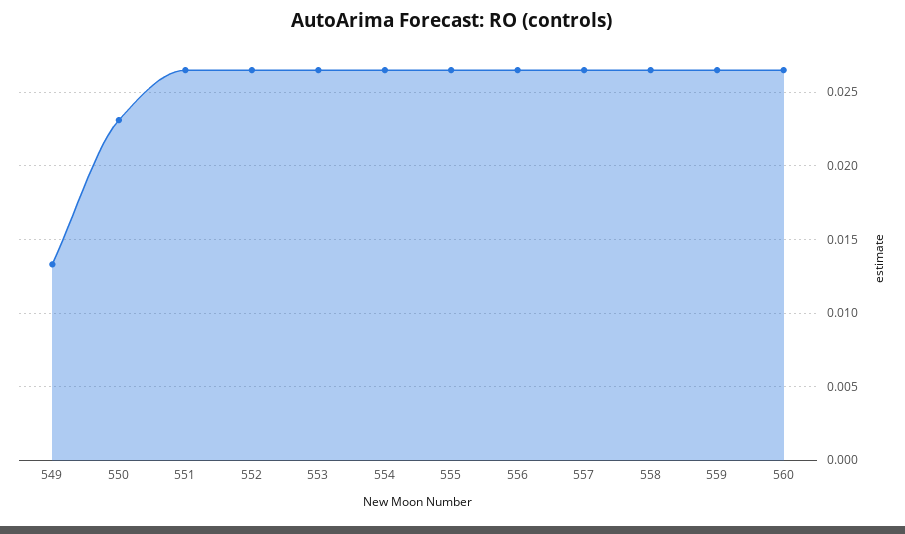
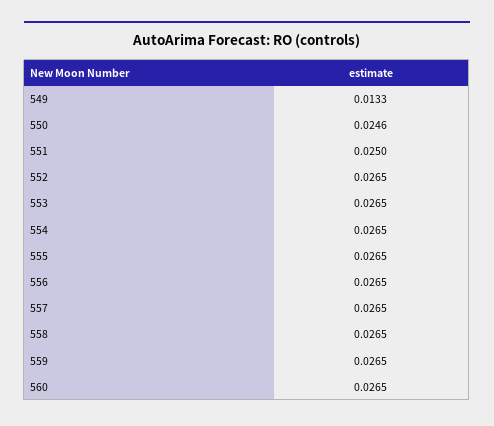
550: 0.023 -> 0.0246
551: 0.0265 -> 0.025

